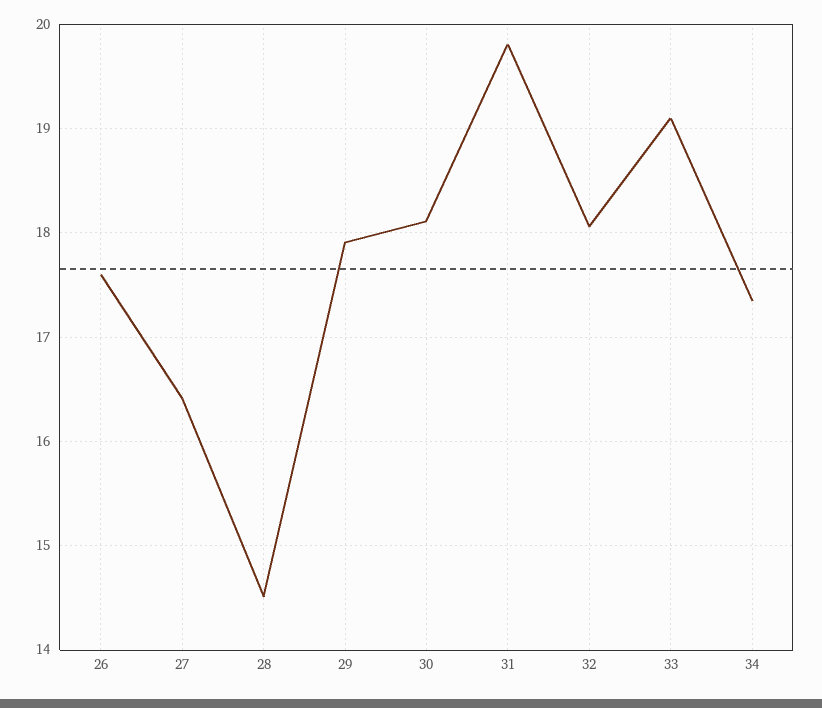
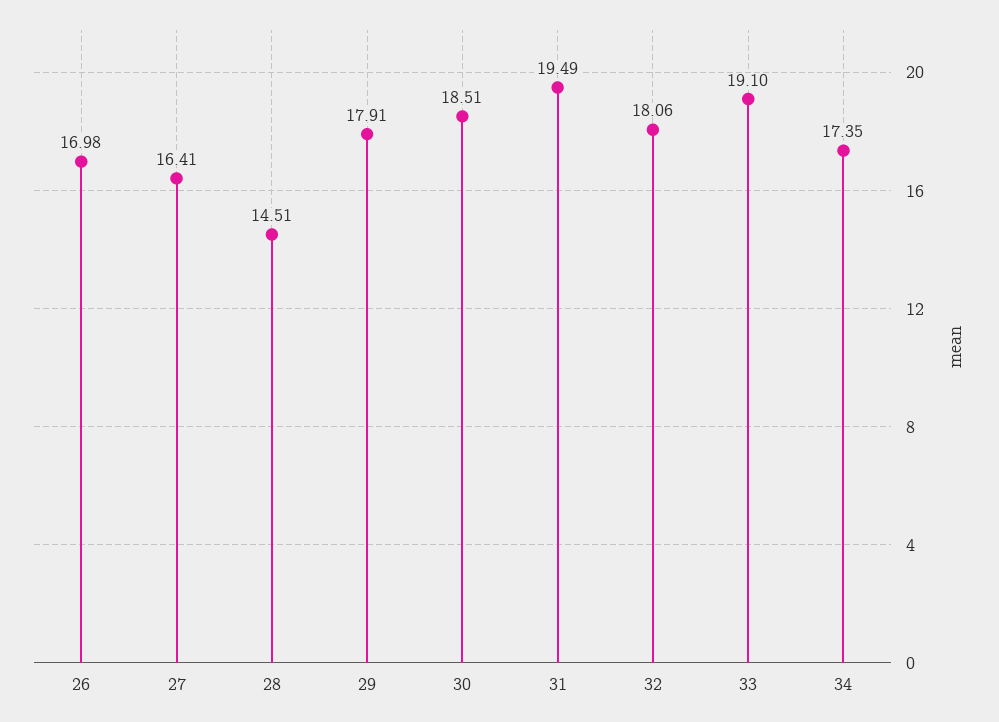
26: 17.6 -> 16.98
30: 18.1 -> 18.51
31: 19.8 -> 19.49

